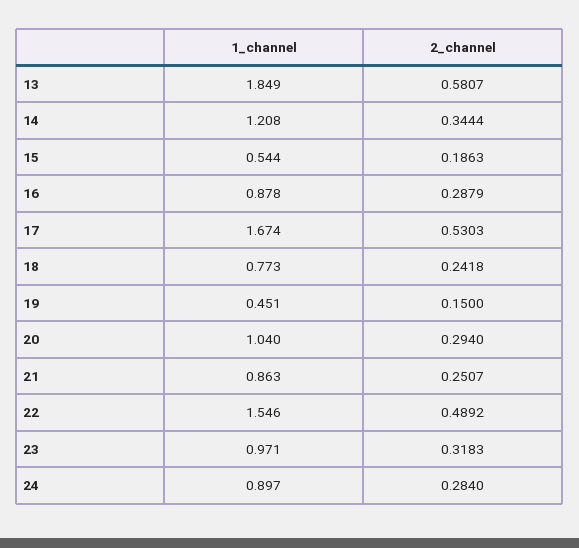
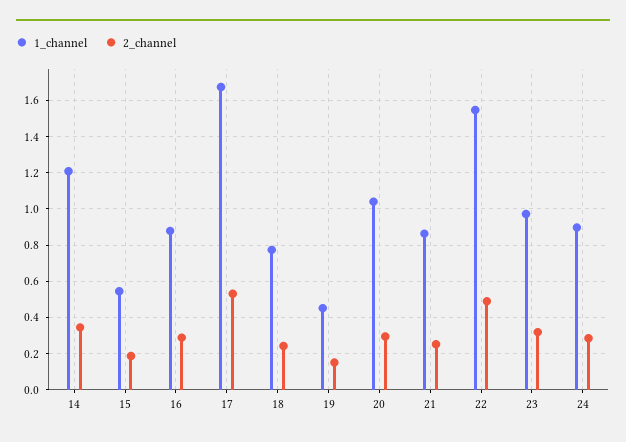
1_channel, 13: 1.849 -> none
2_channel, 13: 0.5807 -> none

